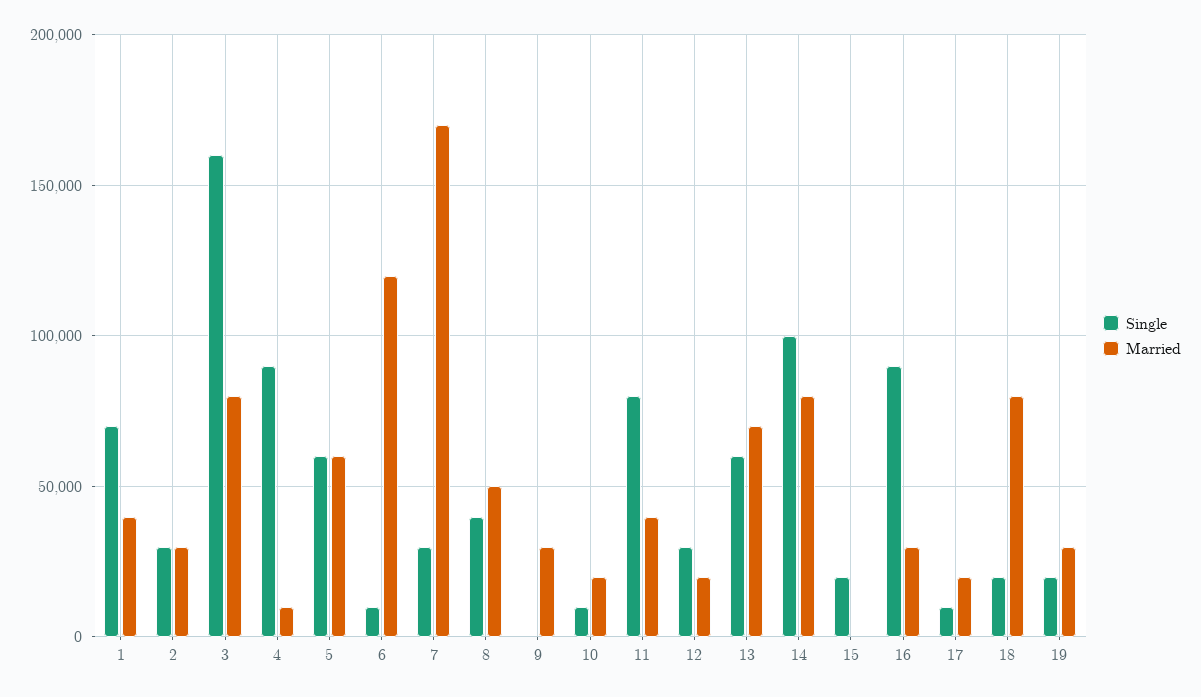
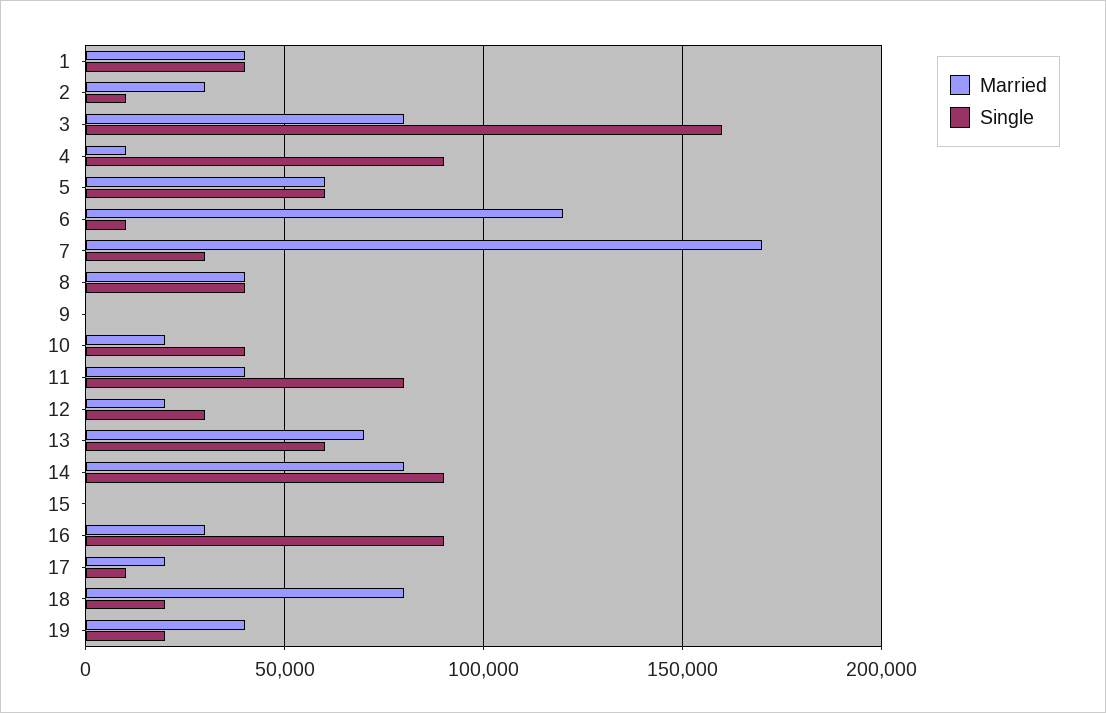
Single, 1: 70000 -> 40000
Single, 2: 30000 -> 10000
Married, 8: 50000 -> 40000
Married, 9: 30000 -> 0
Single, 10: 10000 -> 40000
Single, 14: 100000 -> 90000
Single, 15: 20000 -> 0
Married, 19: 30000 -> 40000

